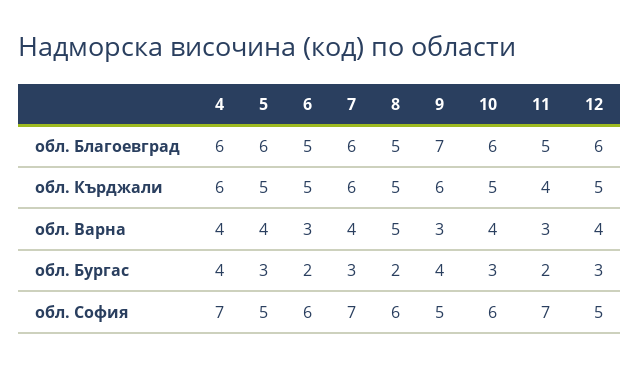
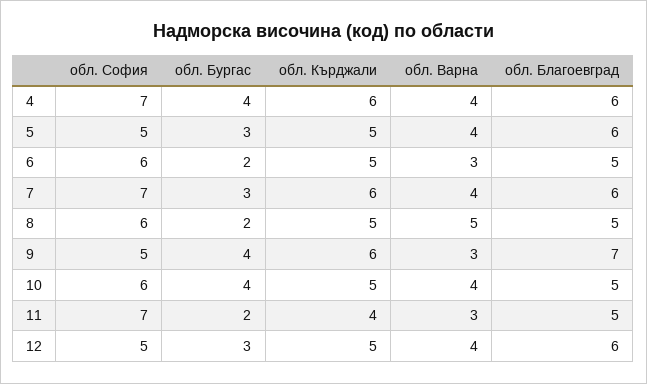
10, обл. Благоевград: 6 -> 5
10, обл. Бургас: 3 -> 4

